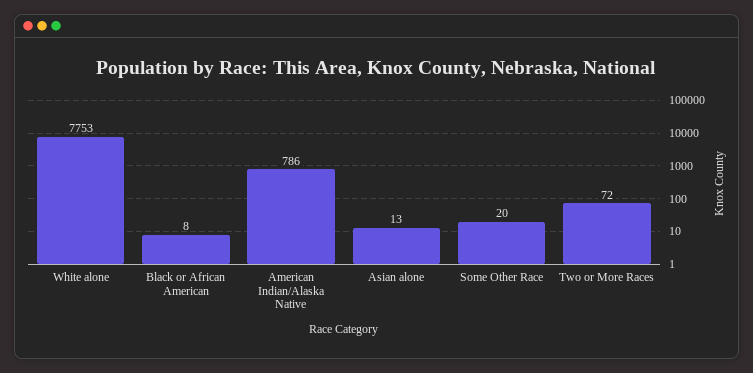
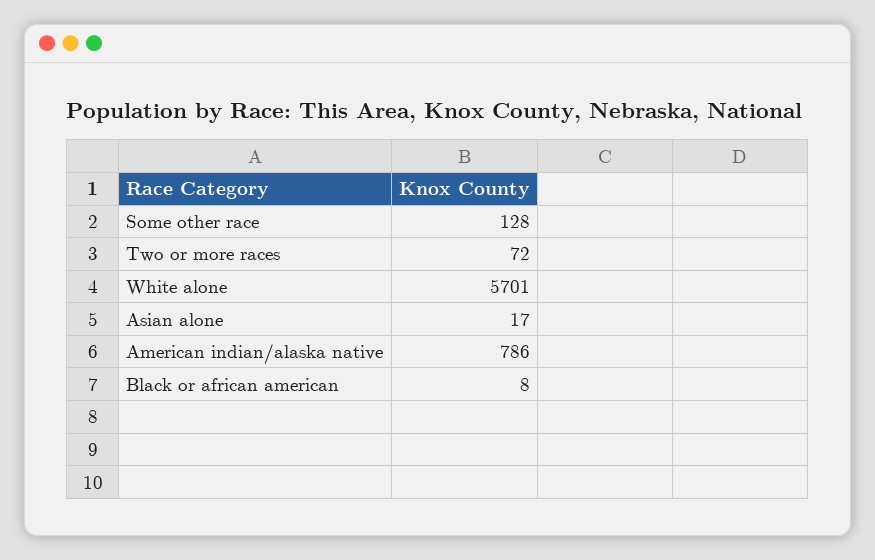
White alone: 7753 -> 5701
Asian alone: 13 -> 17
Some Other Race: 20 -> 128

